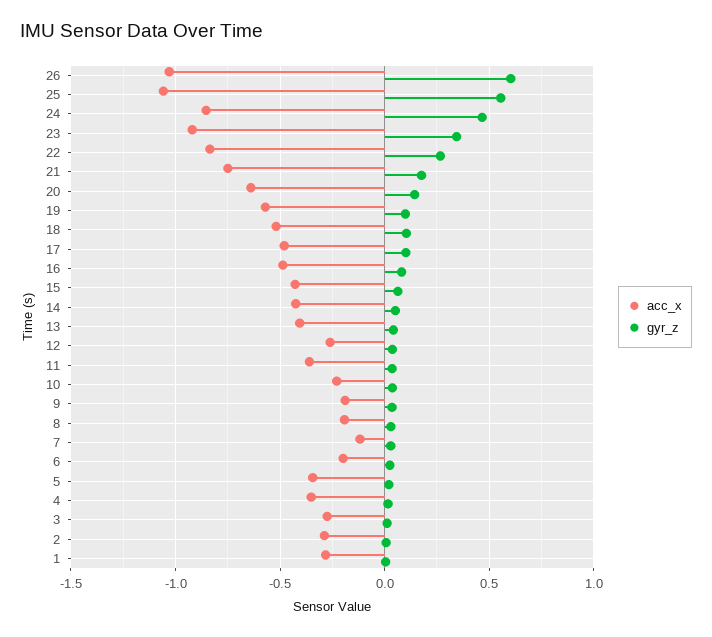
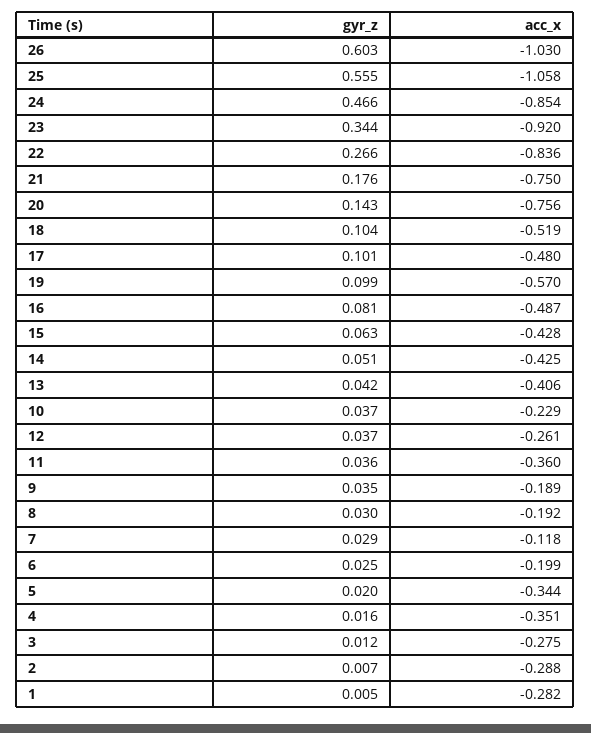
acc_x, 20: -0.65 -> -0.756

